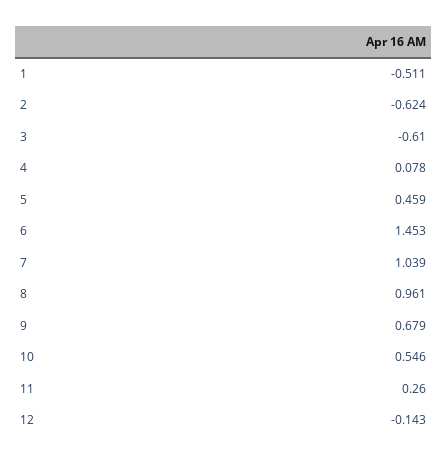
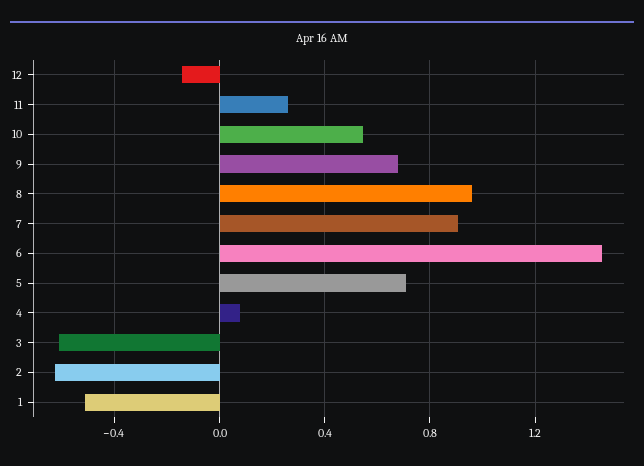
5: 0.459 -> 0.7
7: 1.039 -> 0.9

